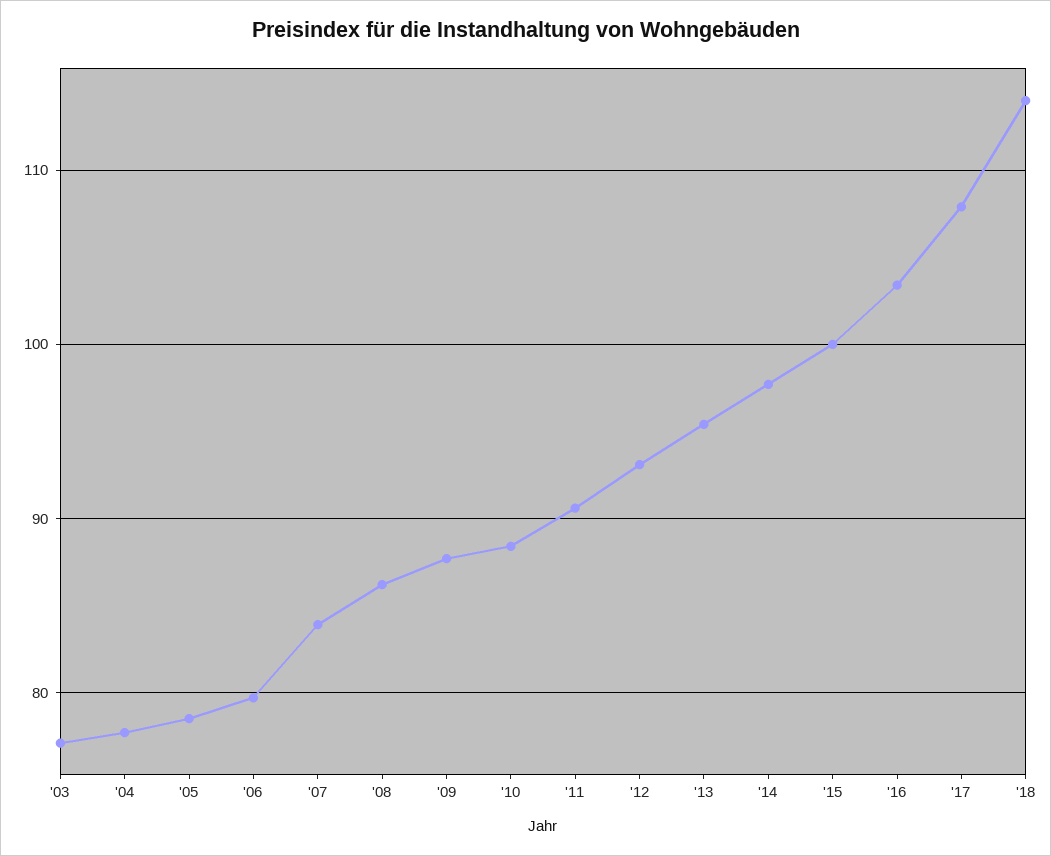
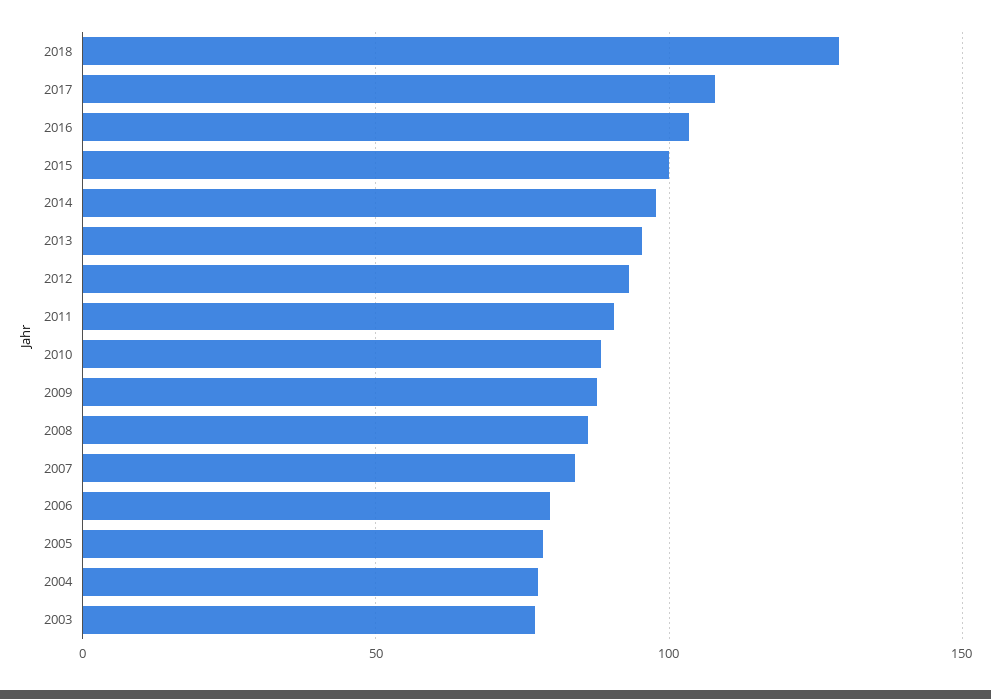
'18: 114 -> 130

